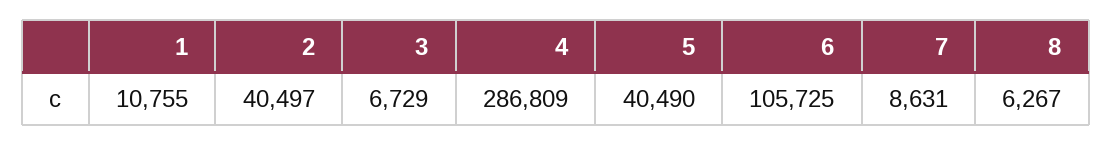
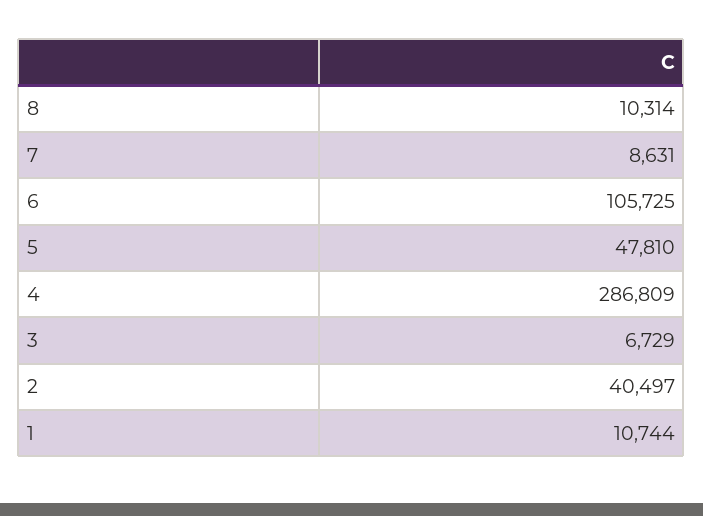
1: 10755 -> 10744
5: 40490 -> 47810
8: 6267 -> 10314

